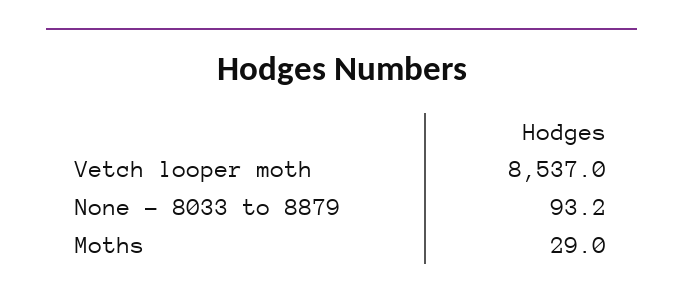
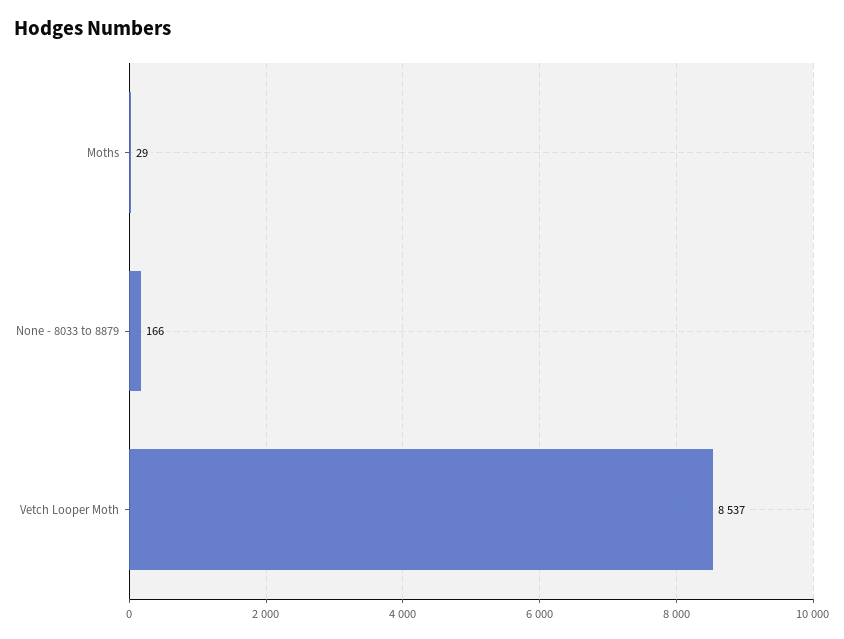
None - 8033 to 8879: 93.2 -> 166

